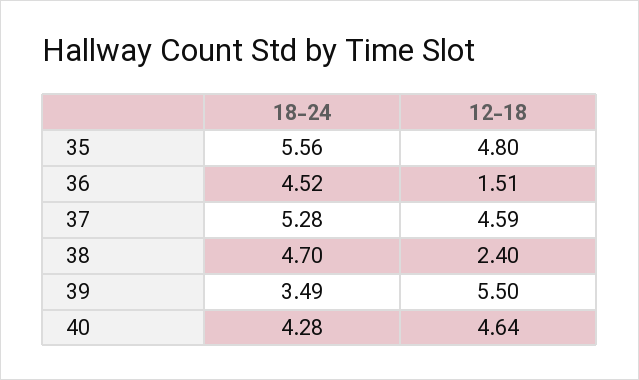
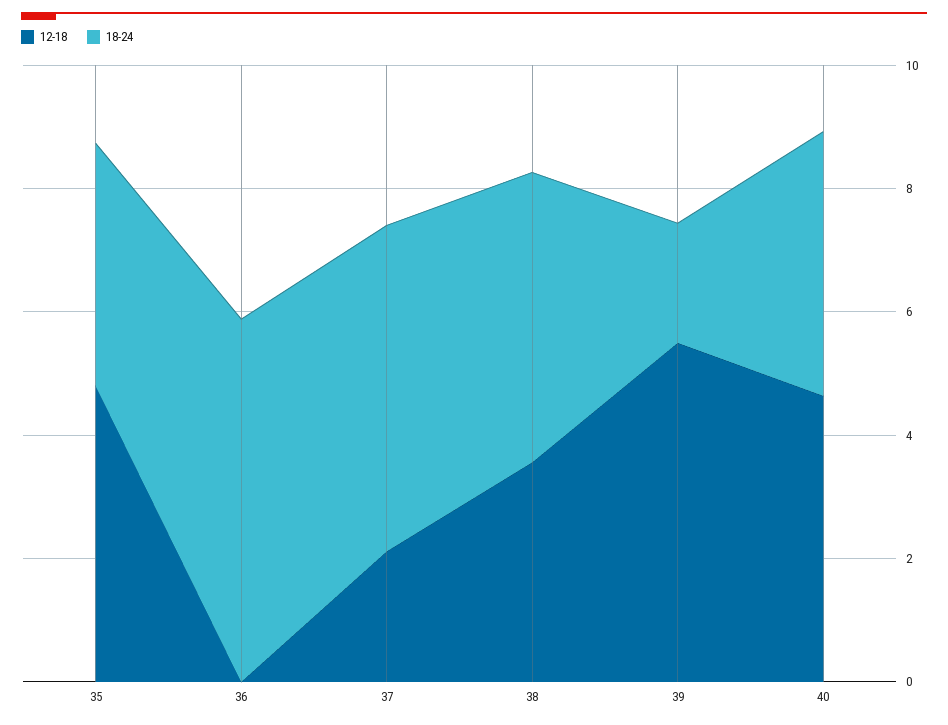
18-24, 35: 5.56 -> 4
18-24, 36: 4.52 -> 6
12-18, 36: 1.51 -> 0
12-18, 37: 4.59 -> 2
12-18, 38: 2.4 -> 3.5
18-24, 39: 3.49 -> 2

